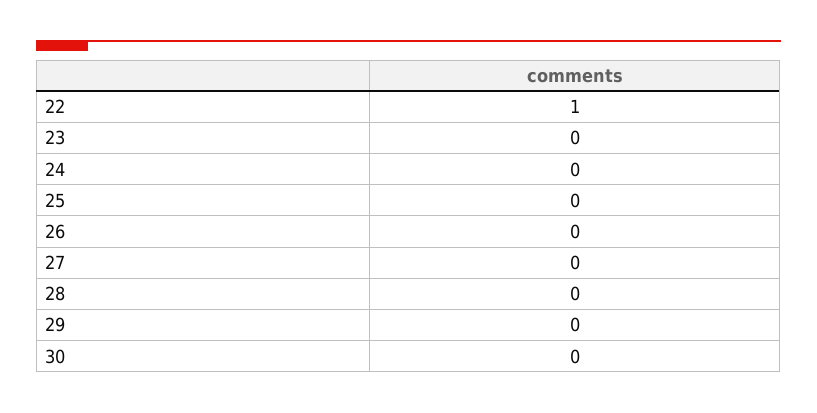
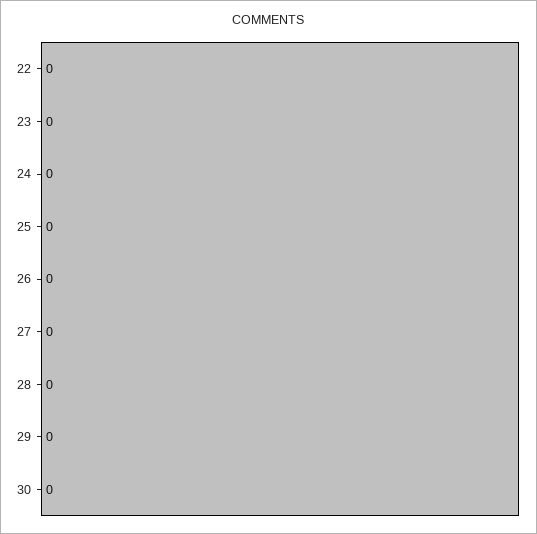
22: 1 -> 0

